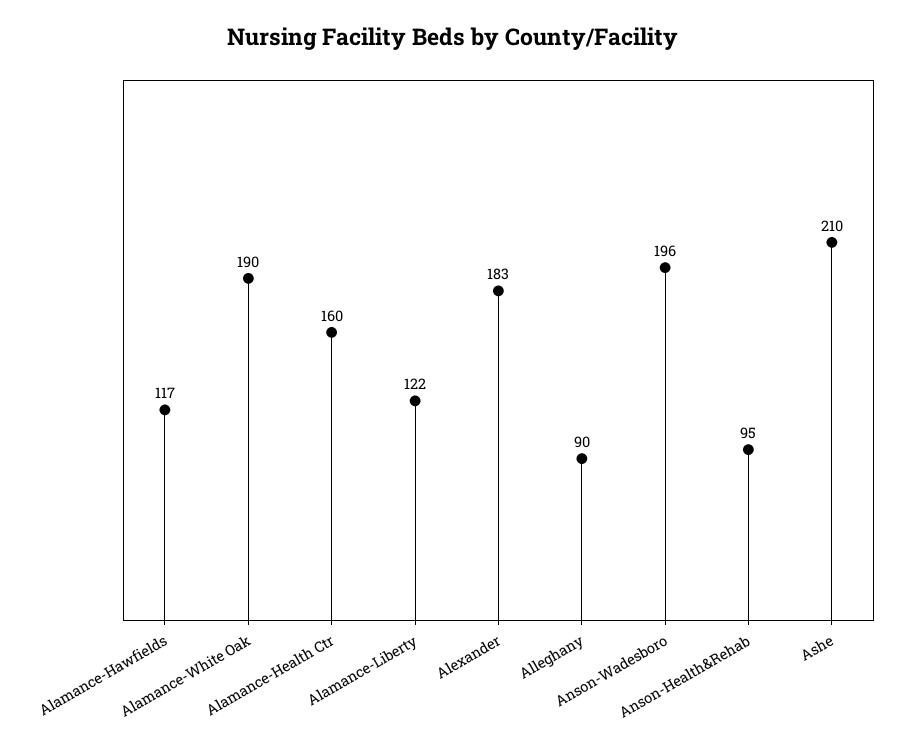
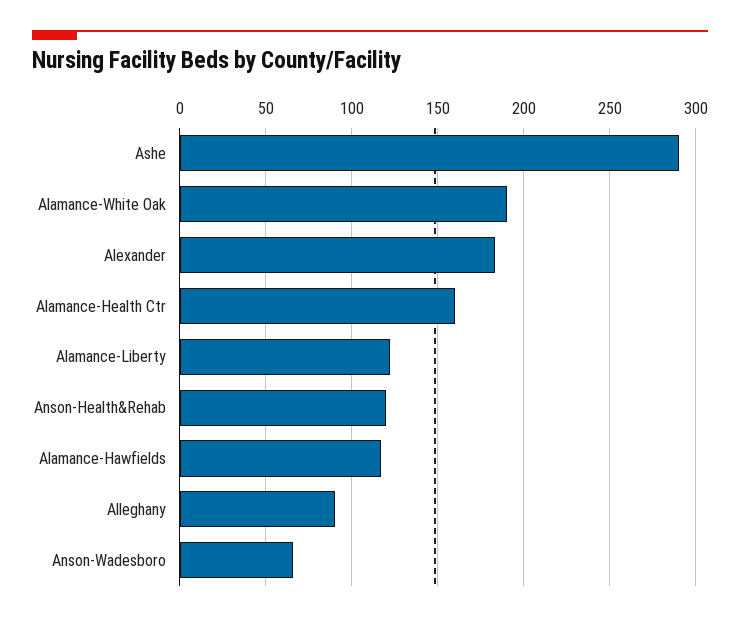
Anson-Wadesboro: 196 -> 65
Anson-Health&Rehab: 95 -> 120
Ashe: 210 -> 290

